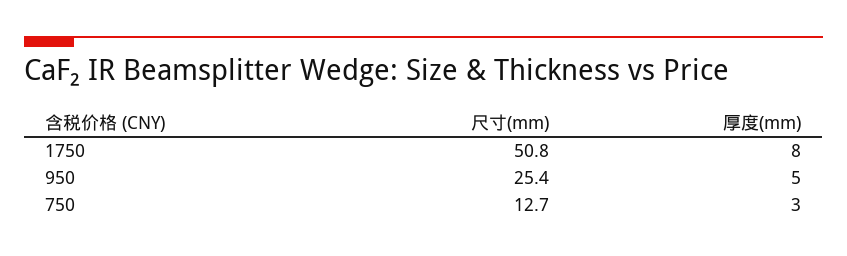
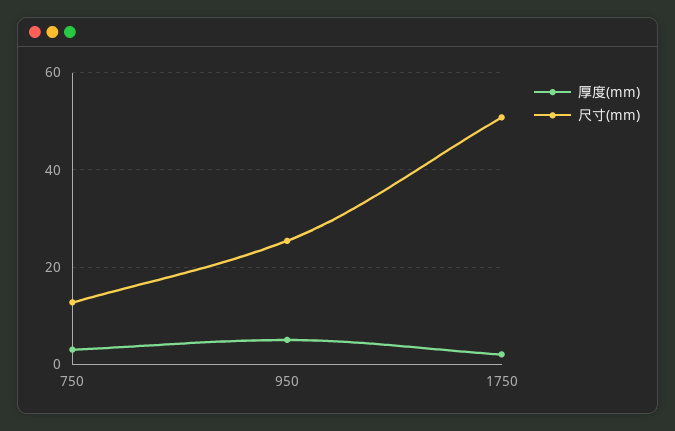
厚度(mm), 1750: 8 -> 2

